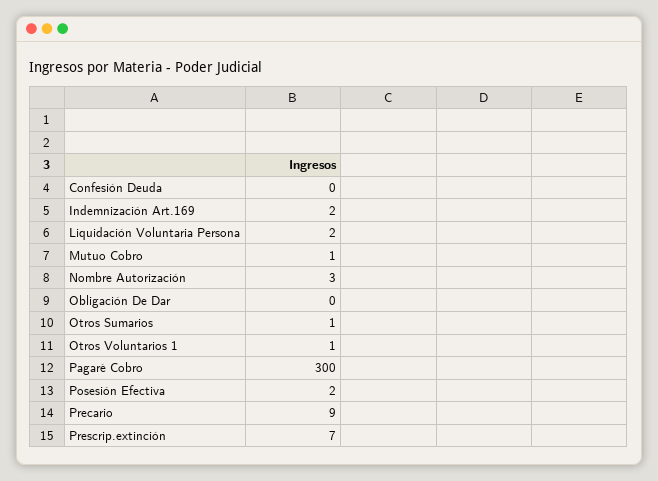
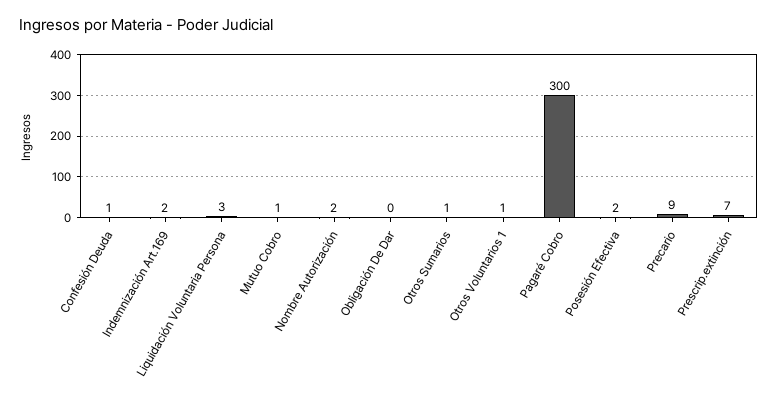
Confesión Deuda: 0 -> 1
Liquidación Voluntaria Persona: 2 -> 3
Nombre Autorización: 3 -> 2

